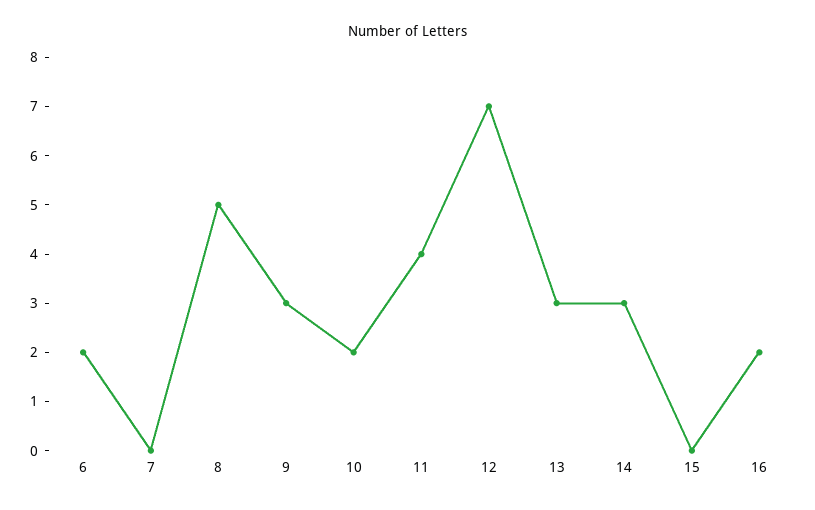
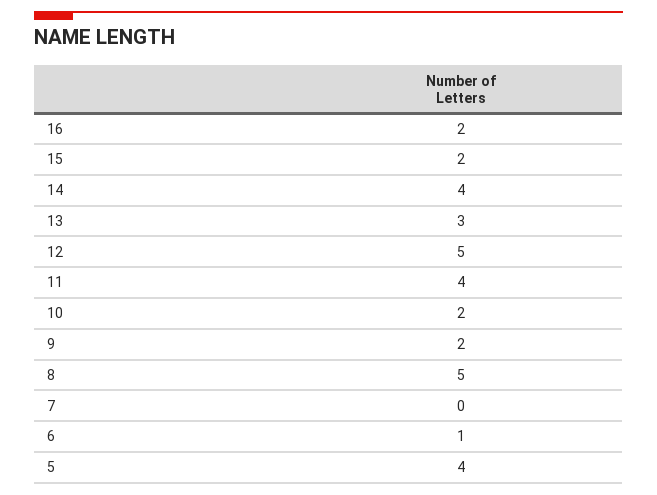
6: 2 -> 1
9: 3 -> 2
12: 7 -> 5
14: 3 -> 4
15: 0 -> 2
5: none -> 4

